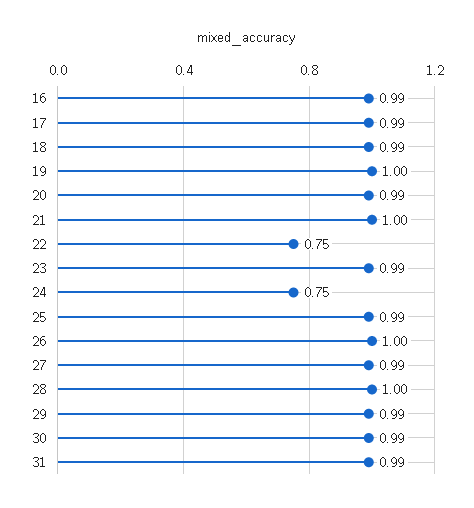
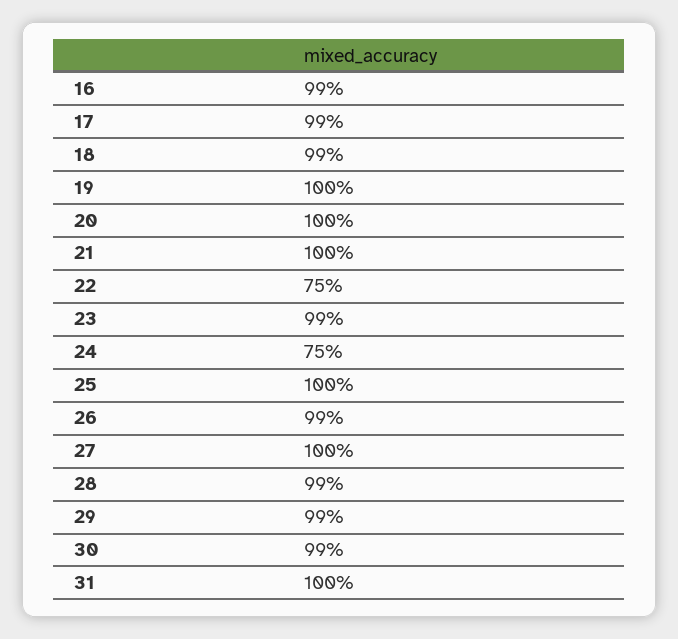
20: 0.99 -> 1
25: 0.99 -> 1
26: 1 -> 0.99
27: 0.99 -> 1
28: 1 -> 0.99
31: 0.99 -> 1

